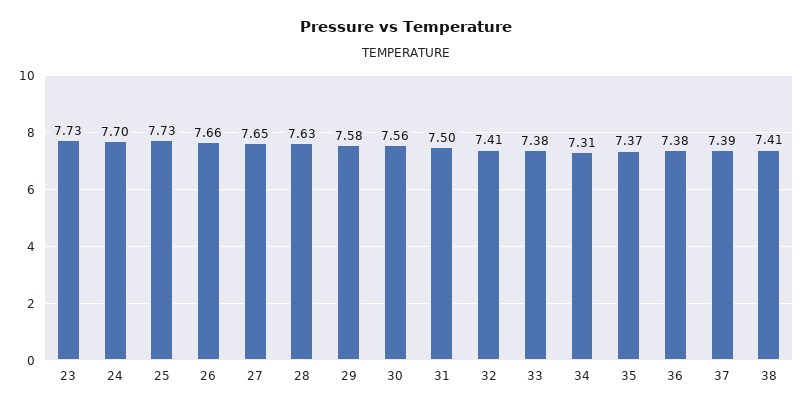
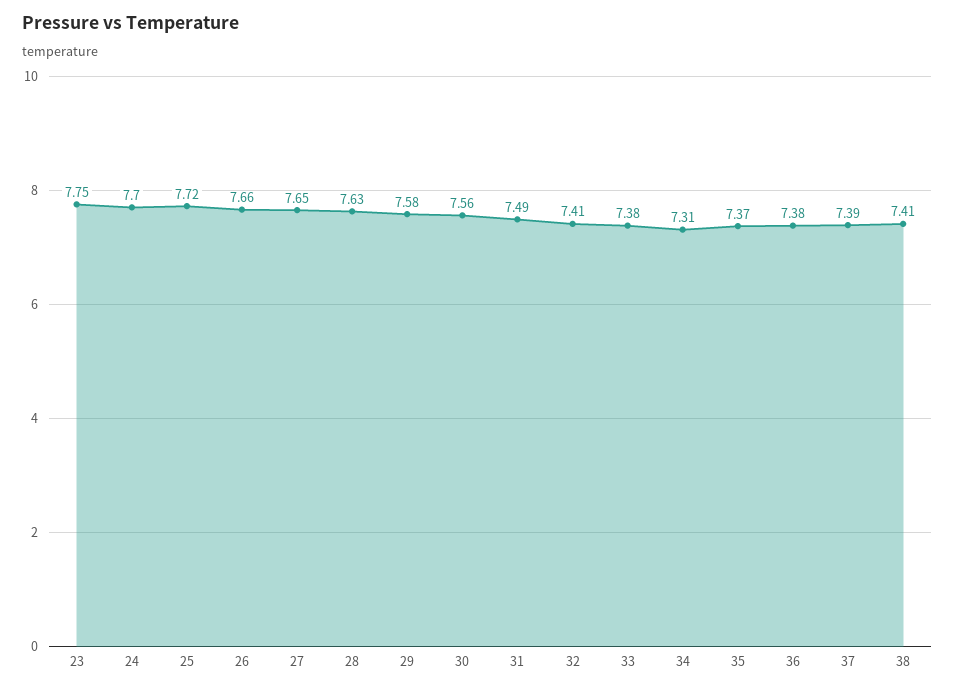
23: 7.73 -> 7.75
25: 7.73 -> 7.72
31: 7.5 -> 7.49

